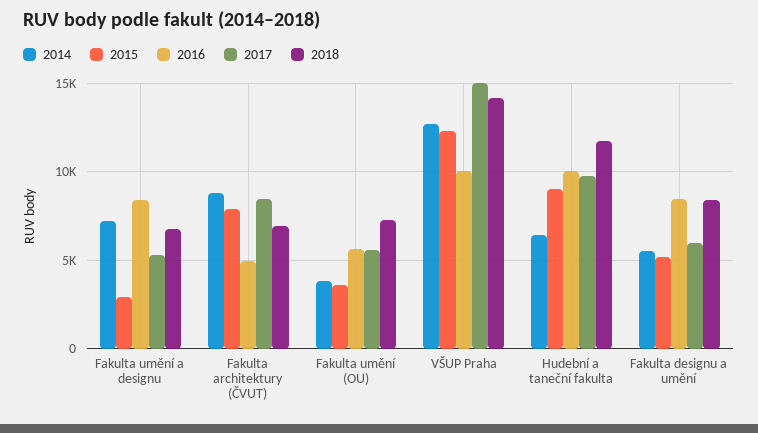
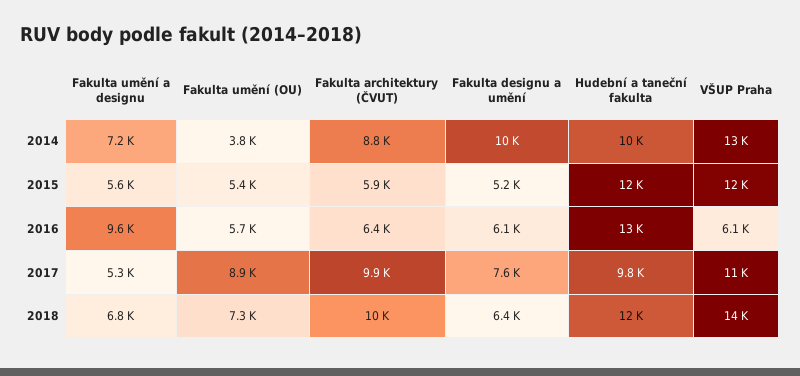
2015, Fakulta umění a designu: 3000 -> 5600
2016, Fakulta umění a designu: 8500 -> 9600
2015, Fakulta architektury (ČVUT): 8000 -> 5900
2016, Fakulta architektury (ČVUT): 5000 -> 6400
2017, Fakulta architektury (ČVUT): 8500 -> 9900
2018, Fakulta architektury (ČVUT): 7000 -> 10000
2015, Fakulta umění (OU): 3500 -> 5400
2017, Fakulta umění (OU): 5500 -> 8900
2016, VŠUP Praha: 10000 -> 6100
2017, VŠUP Praha: 15000 -> 11000
2014, Hudební a taneční fakulta: 6500 -> 10000
2015, Hudební a taneční fakulta: 9000 -> 12000
2016, Hudební a taneční fakulta: 10000 -> 13000
2014, Fakulta designu a umění: 5500 -> 10000
2016, Fakulta designu a umění: 8500 -> 6100
2017, Fakulta designu a umění: 6000 -> 7600
2018, Fakulta designu a umění: 8500 -> 6400

